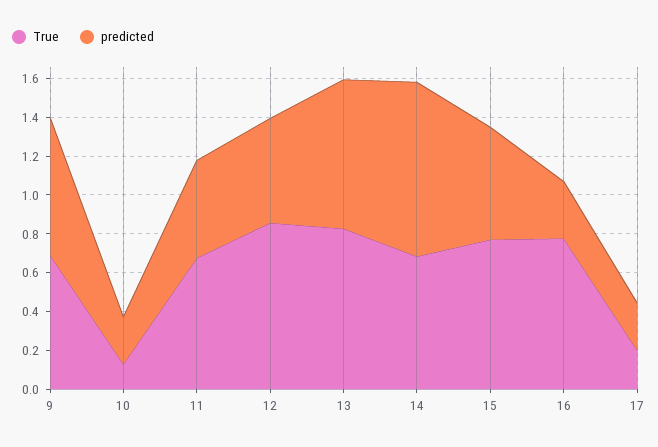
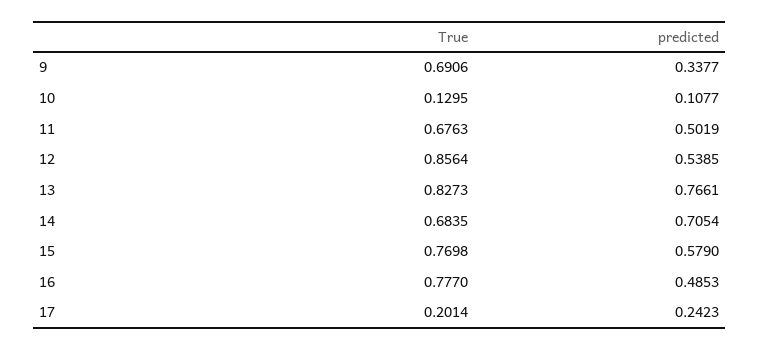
predicted, 9: 0.7 -> 0.3377
predicted, 10: 0.25 -> 0.1077
predicted, 14: 0.9 -> 0.7054
predicted, 16: 0.3 -> 0.4853

